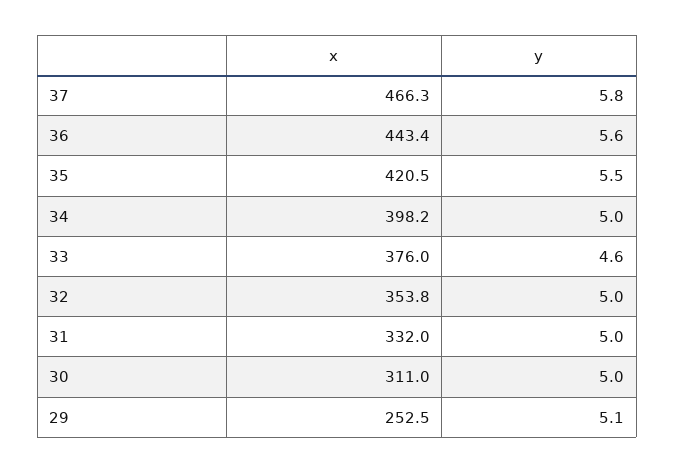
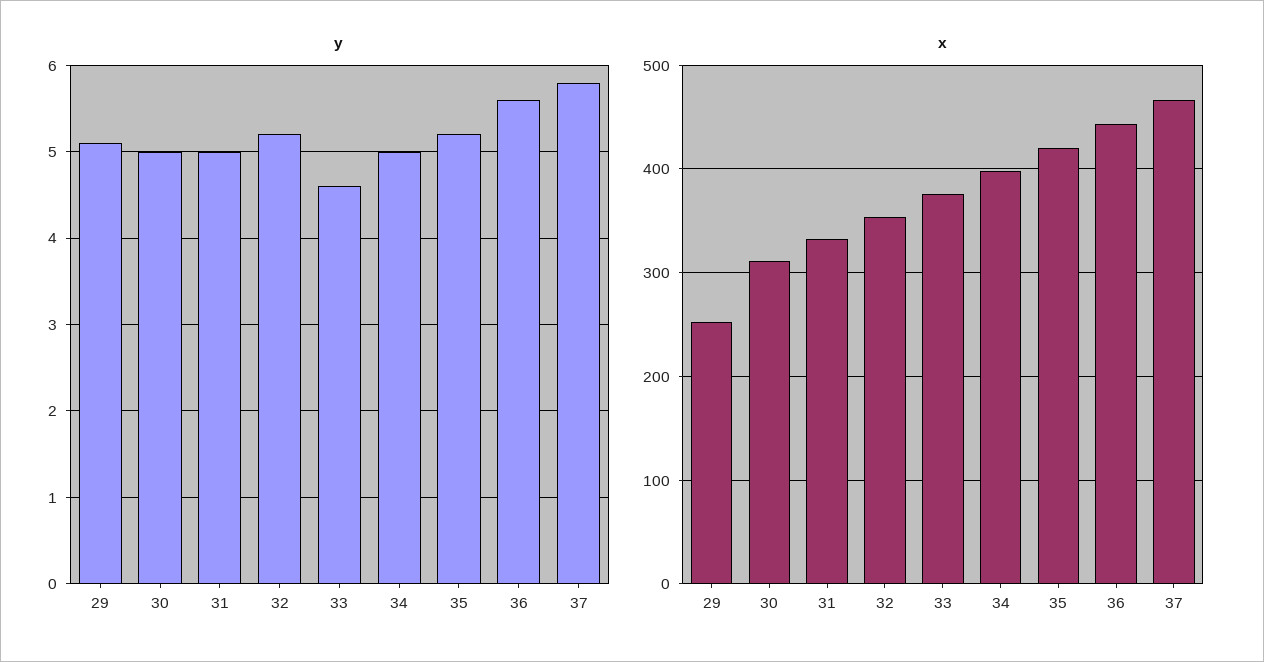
y, 35: 5.5 -> 5.2
y, 32: 5 -> 5.2

